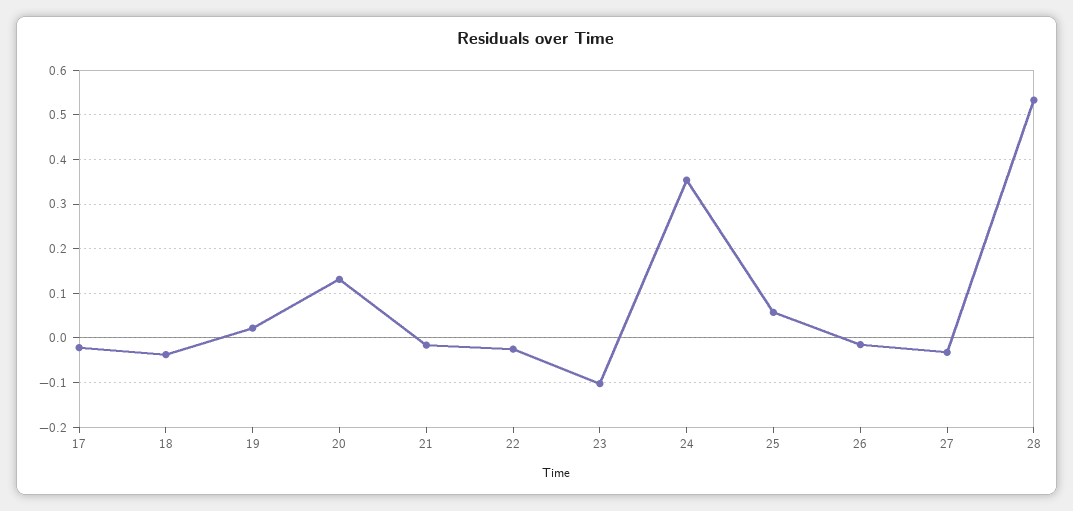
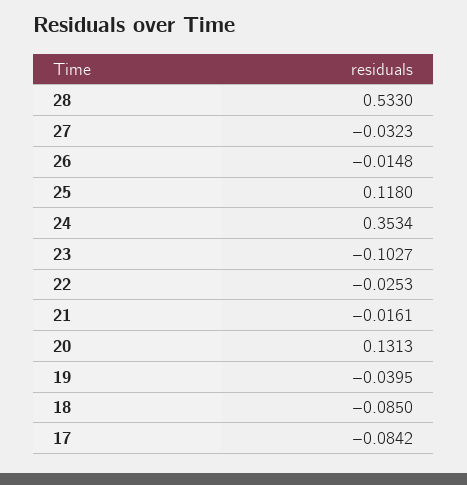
17: -0.02 -> -0.0842
18: -0.04 -> -0.085
19: 0.02 -> -0.0395
25: 0.06 -> 0.118

